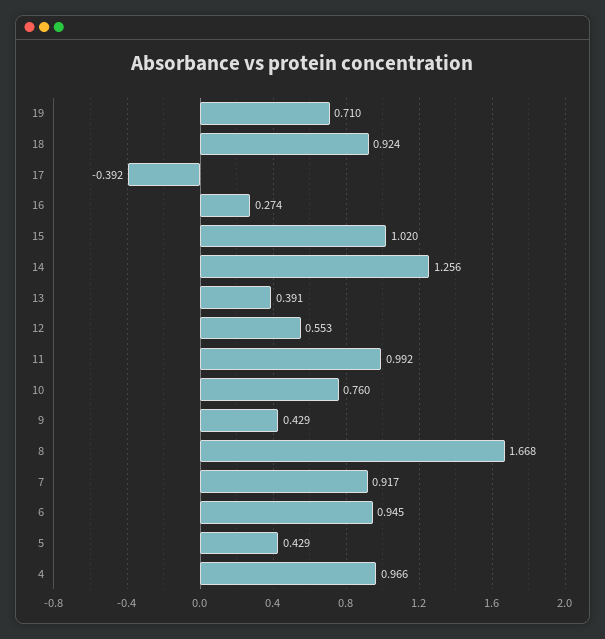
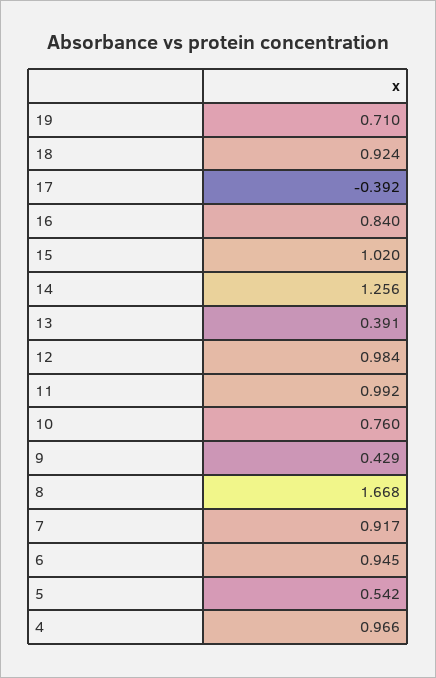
16: 0.274 -> 0.84
12: 0.553 -> 0.984
5: 0.429 -> 0.542

